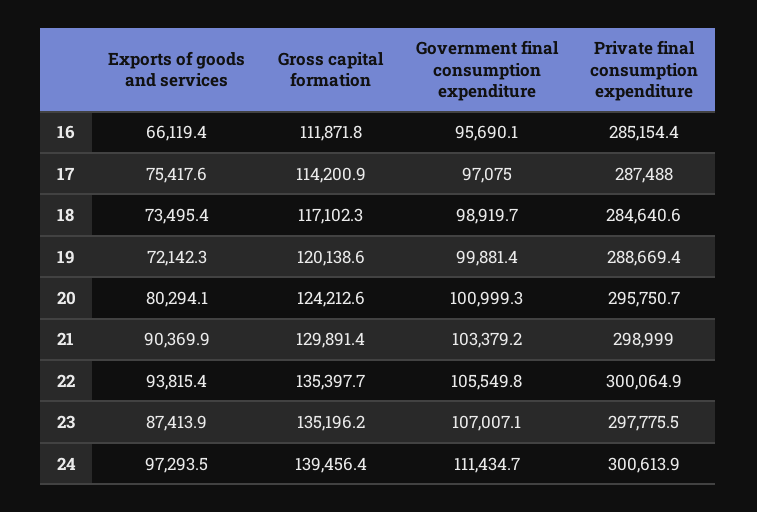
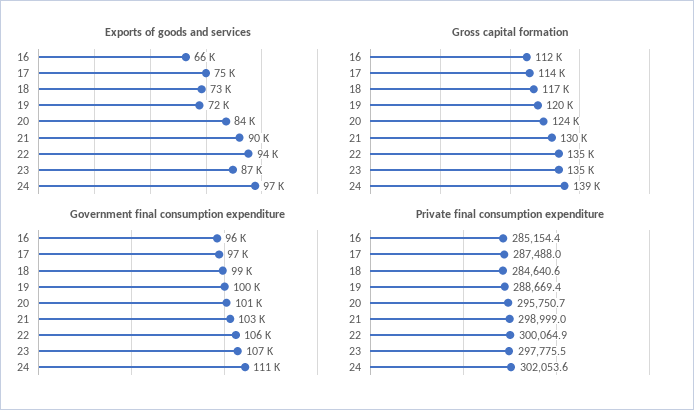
Exports of goods and services, 20: 80294.1 -> 84000
Private final consumption expenditure, 24: 300613.9 -> 302053.6

